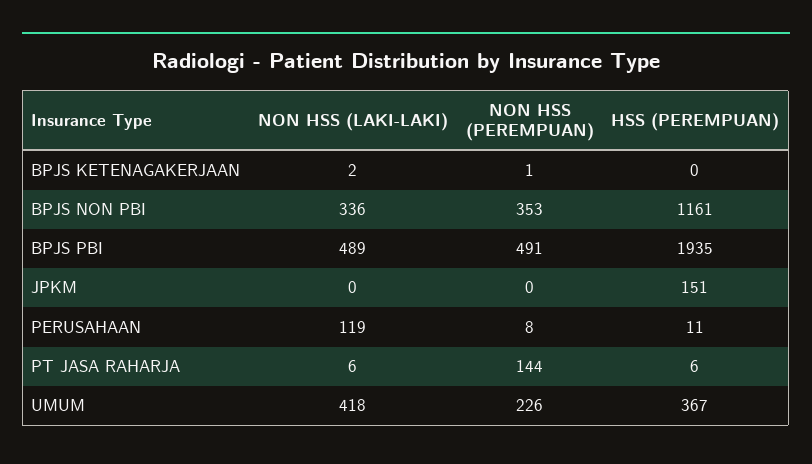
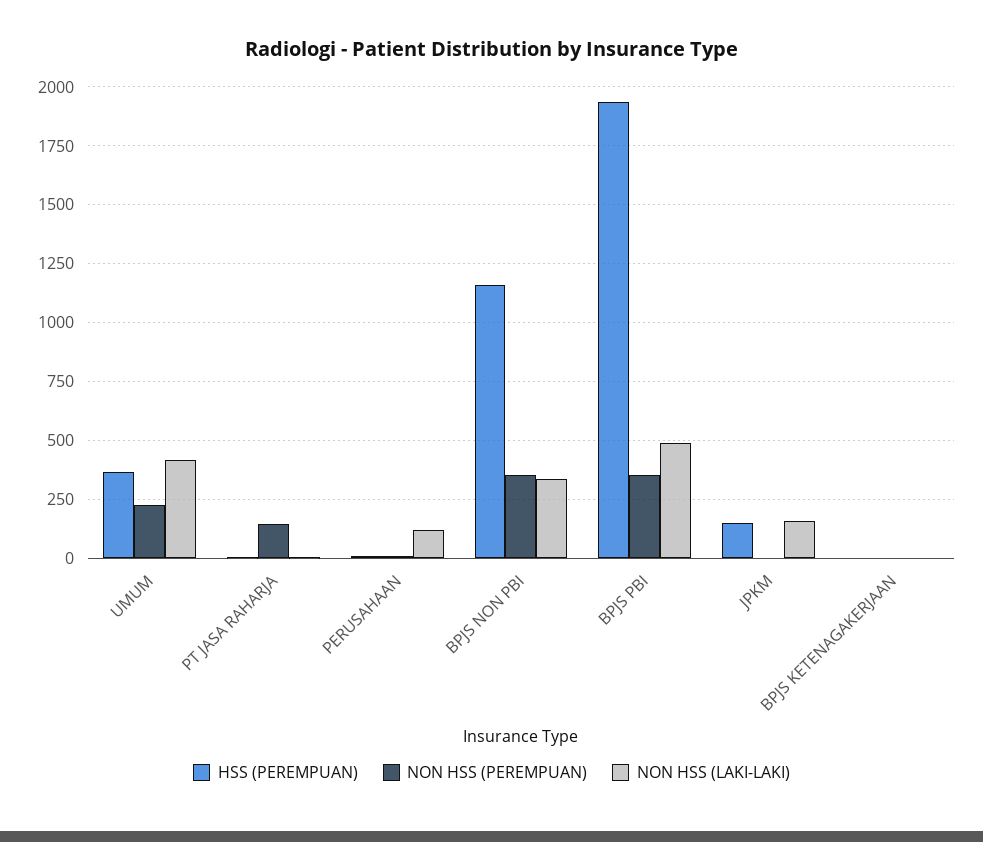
NON HSS (PEREMPUAN), BPJS PBI: 491 -> 350
NON HSS (LAKI-LAKI), JPKM: 0 -> 150

